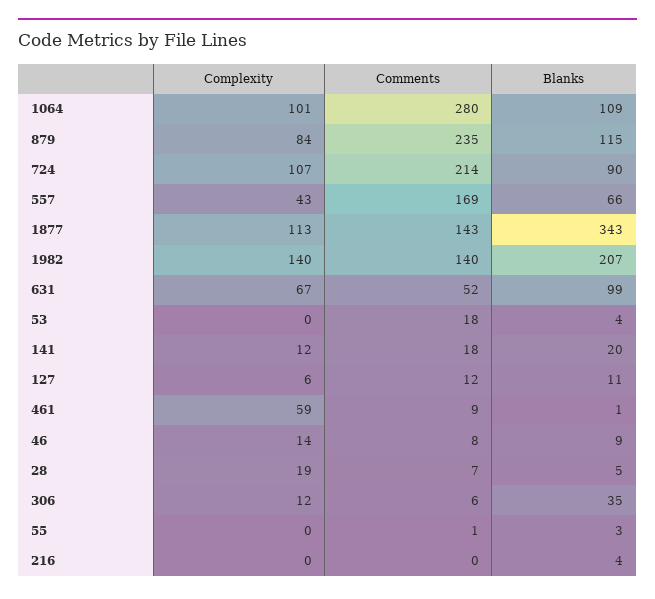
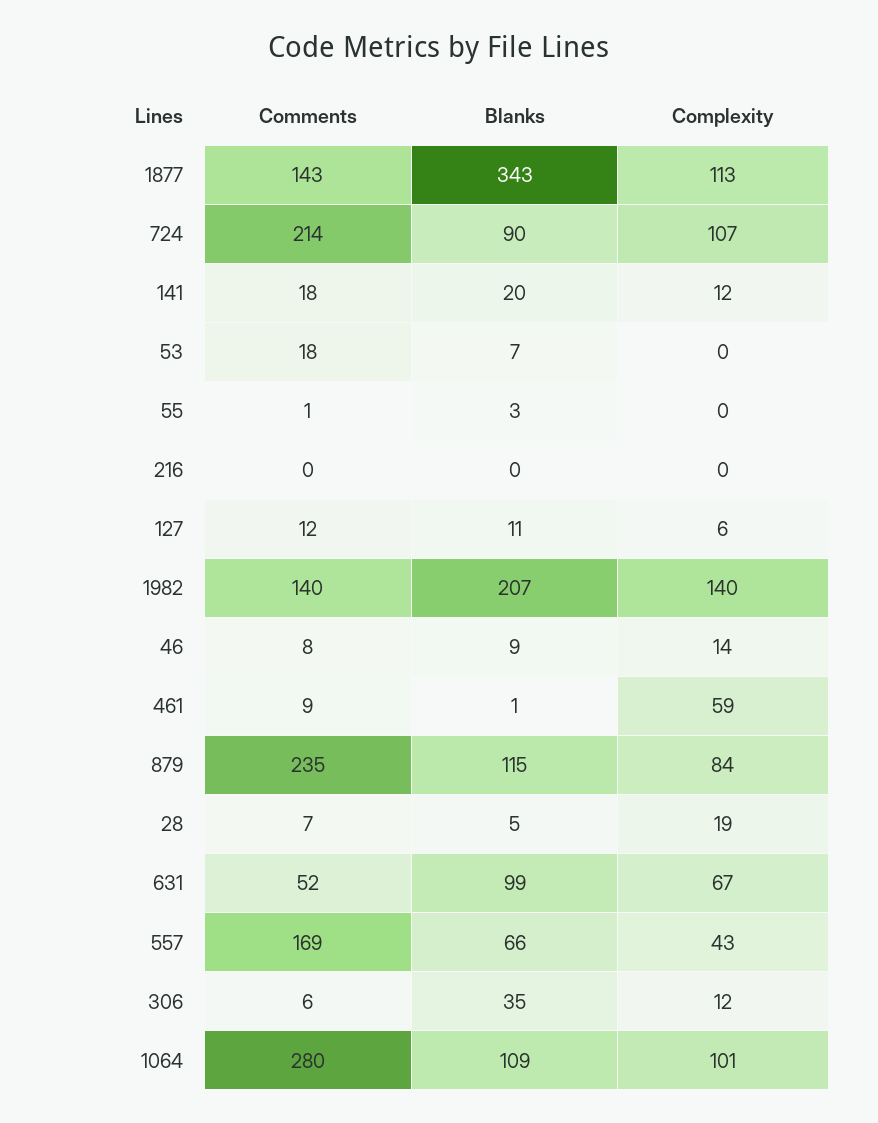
Blanks, 53: 4 -> 7
Blanks, 216: 4 -> 0

